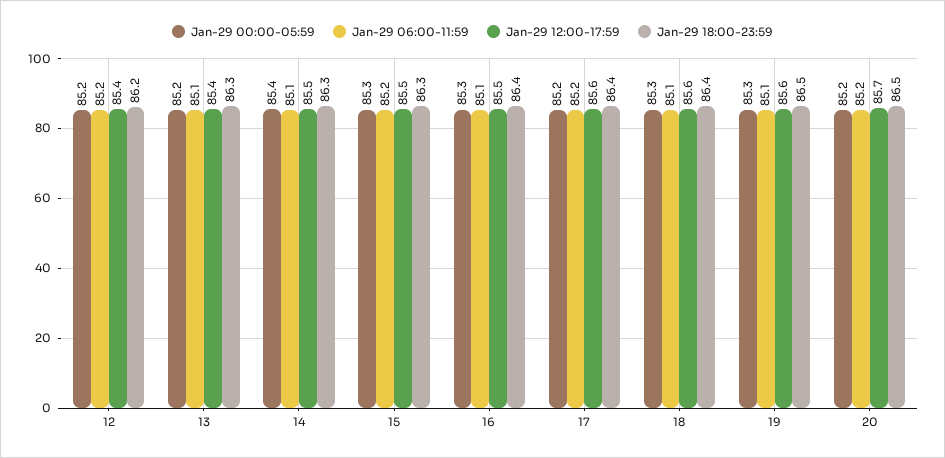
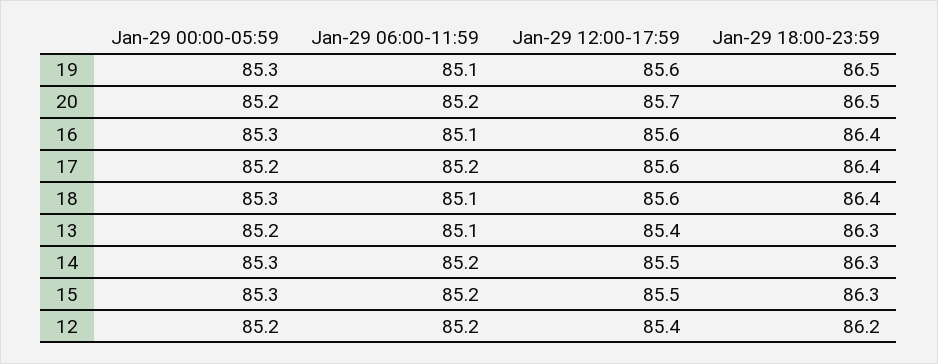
Jan-29 00:00-05:59, 14: 85.4 -> 85.3
Jan-29 06:00-11:59, 14: 85.1 -> 85.2
Jan-29 12:00-17:59, 16: 85.5 -> 85.6

